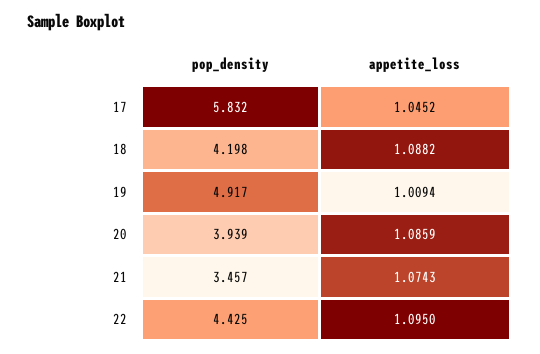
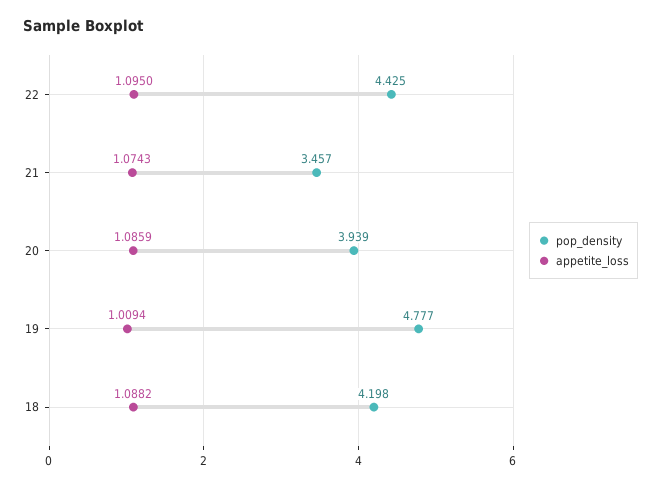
pop_density, 17: 5.832 -> none
appetite_loss, 17: 1.0452 -> none
pop_density, 19: 4.917 -> 4.777

